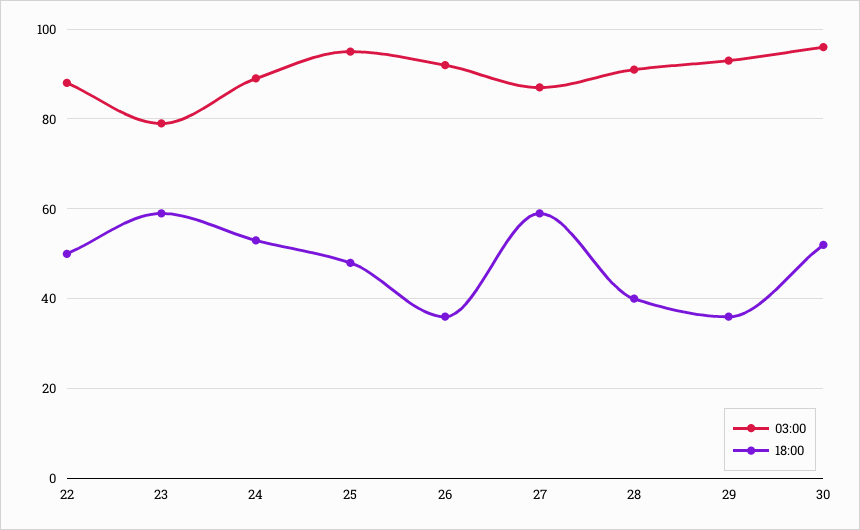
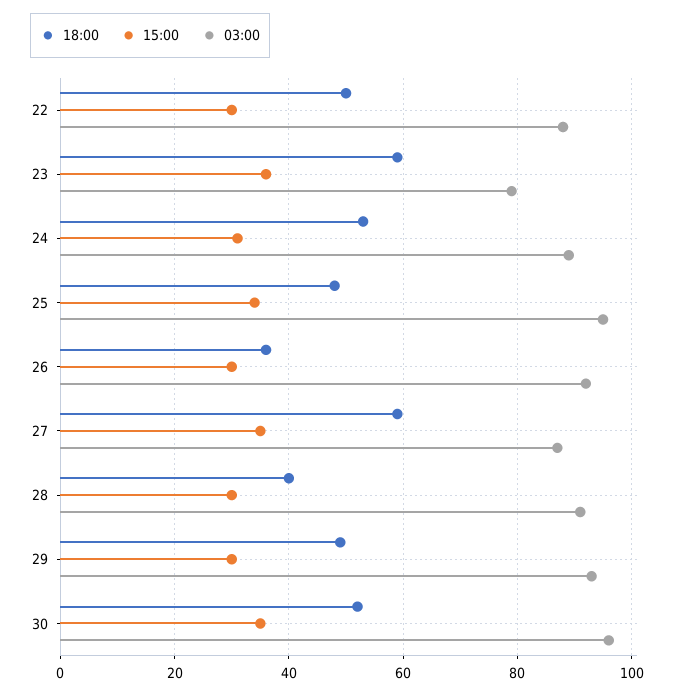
18:00, 29: 35 -> 50
15:00, 22: none -> 30
15:00, 23: none -> 35
15:00, 24: none -> 30
15:00, 25: none -> 35
15:00, 26: none -> 30
15:00, 27: none -> 35
15:00, 28: none -> 30
15:00, 29: none -> 30
15:00, 30: none -> 35

